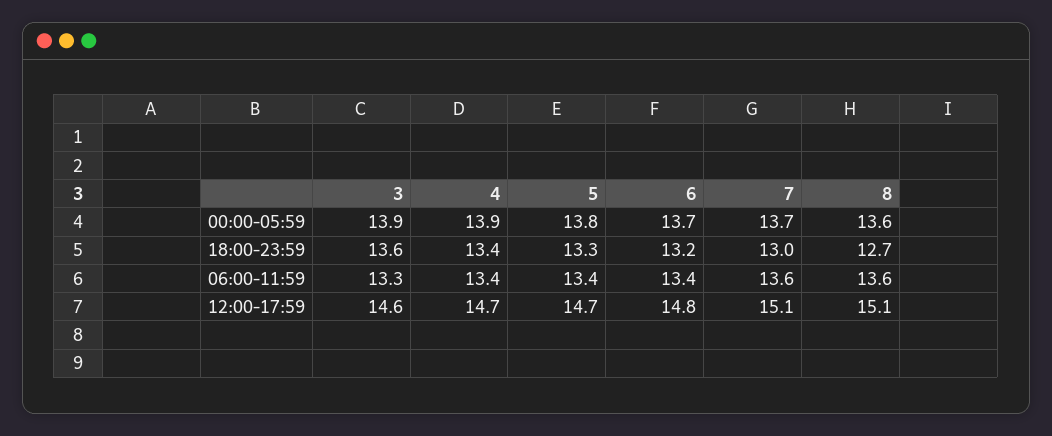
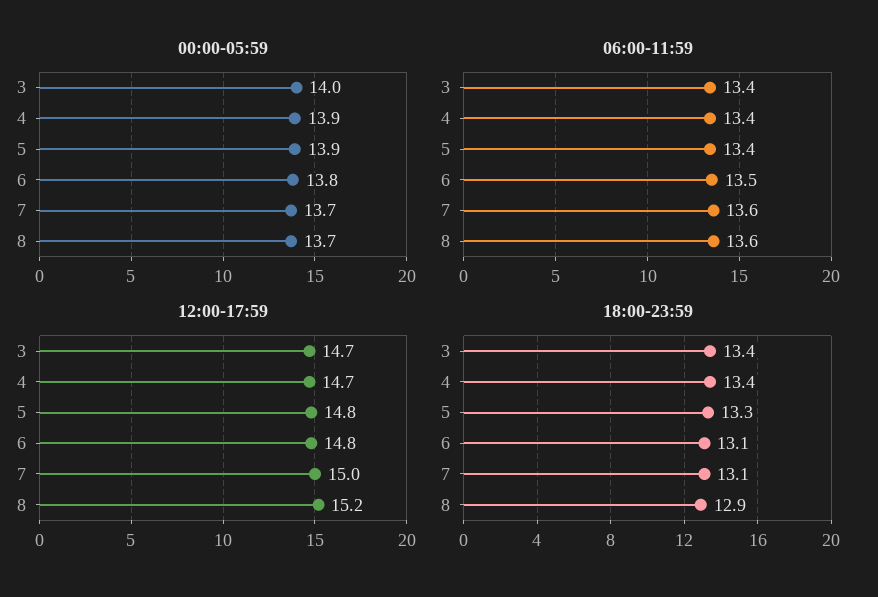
00:00-05:59, 3: 13.9 -> 14
00:00-05:59, 5: 13.8 -> 13.9
00:00-05:59, 6: 13.7 -> 13.8
00:00-05:59, 8: 13.6 -> 13.7
18:00-23:59, 3: 13.6 -> 13.4
18:00-23:59, 6: 13.2 -> 13.1
18:00-23:59, 7: 13 -> 13.1
18:00-23:59, 8: 12.7 -> 12.9
06:00-11:59, 3: 13.3 -> 13.4
06:00-11:59, 6: 13.4 -> 13.5
12:00-17:59, 3: 14.6 -> 14.7
12:00-17:59, 5: 14.7 -> 14.8
12:00-17:59, 7: 15.1 -> 15
12:00-17:59, 8: 15.1 -> 15.2

